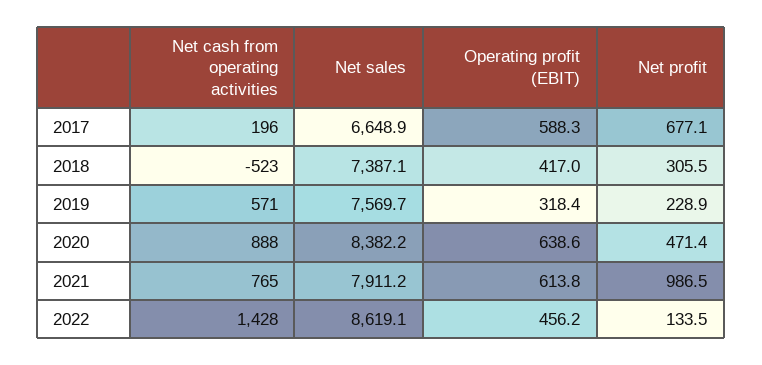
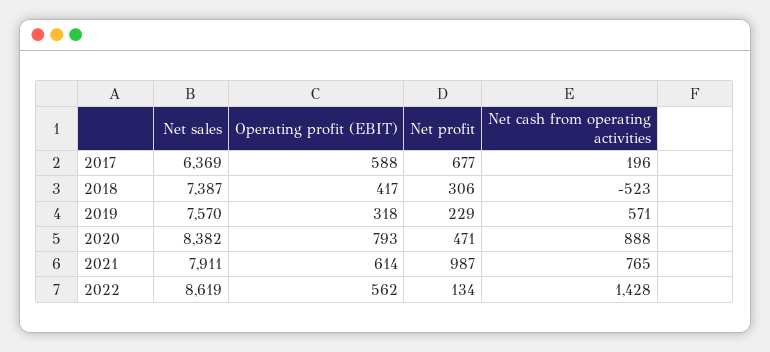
Net sales, 2017: 6648.9 -> 6369
Operating profit (EBIT), 2020: 638.6 -> 793
Operating profit (EBIT), 2022: 456.2 -> 562

